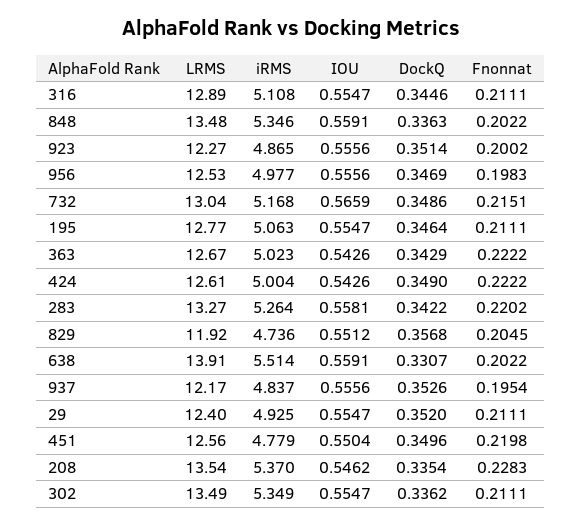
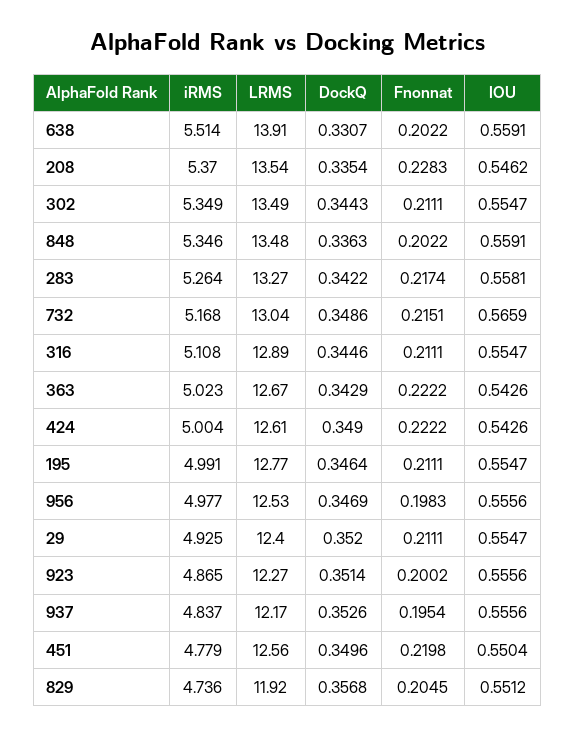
iRMS, 195: 5.063 -> 4.991
Fnonnat, 283: 0.2202 -> 0.2174
DockQ, 302: 0.3362 -> 0.3443

